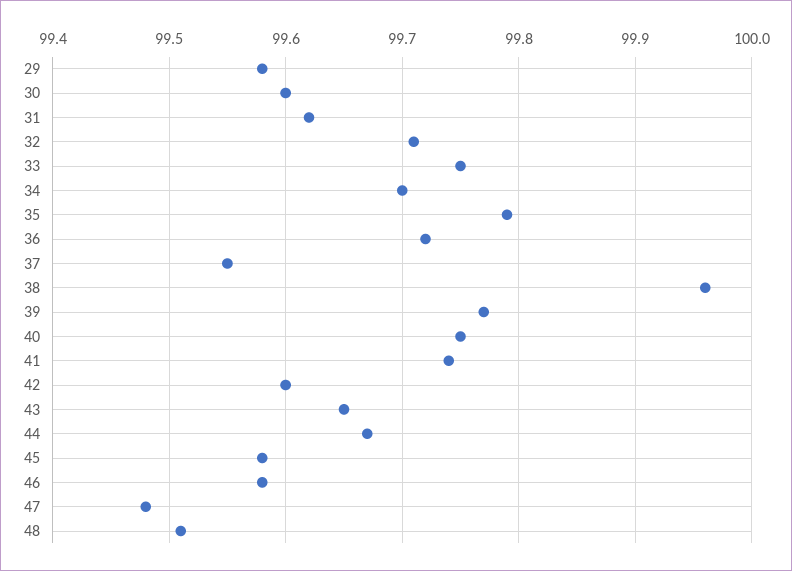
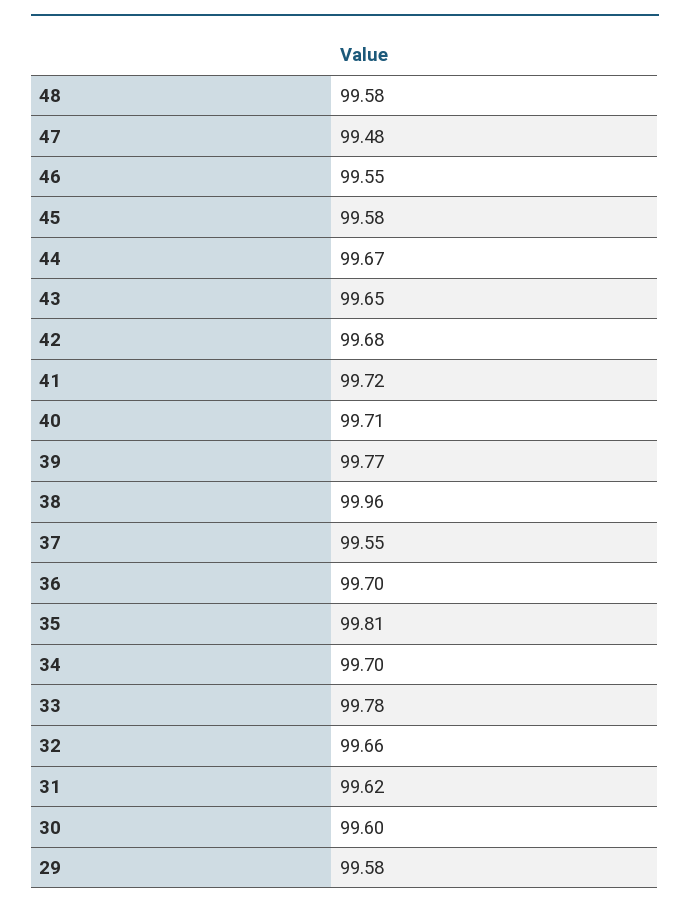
32: 99.71 -> 99.66
33: 99.75 -> 99.78
35: 99.79 -> 99.81
36: 99.72 -> 99.7
40: 99.75 -> 99.71
41: 99.74 -> 99.72
42: 99.6 -> 99.68
46: 99.58 -> 99.55
48: 99.51 -> 99.58

